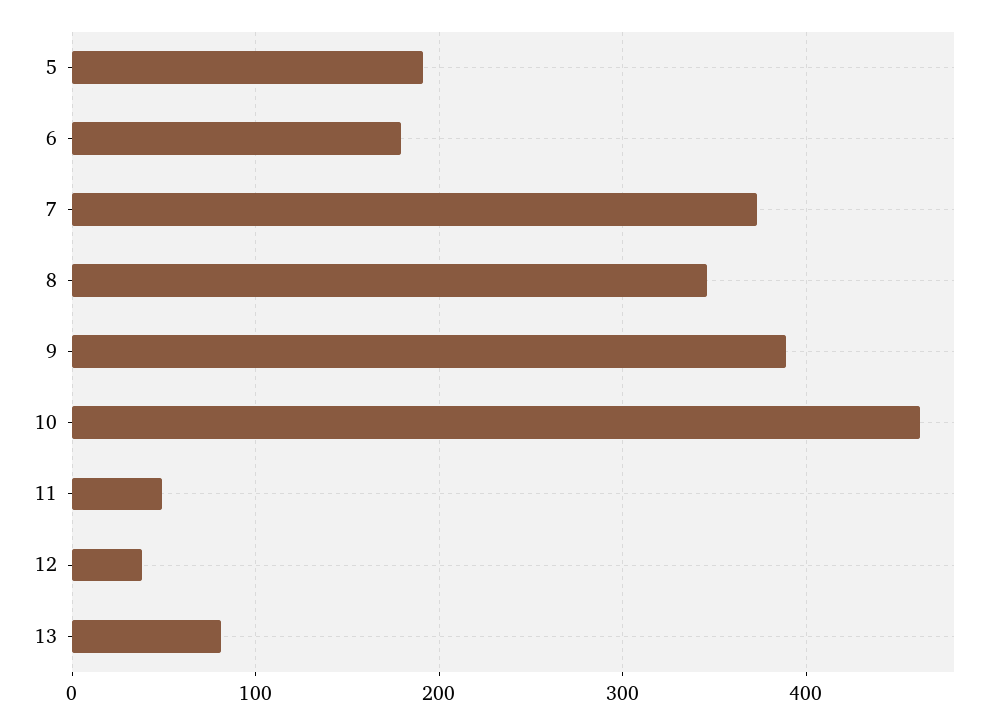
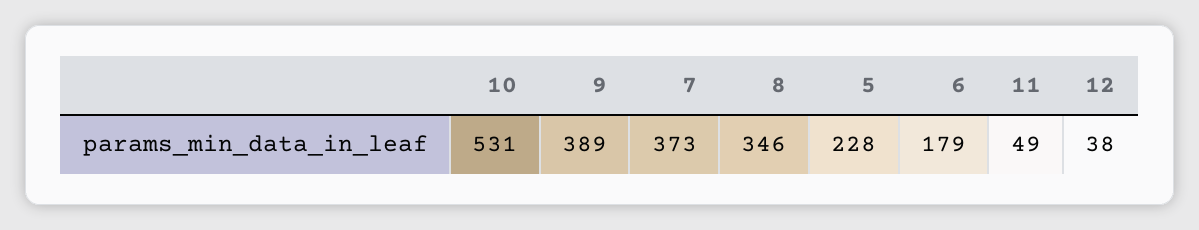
5: 190 -> 228
10: 460 -> 531
13: 80 -> none

